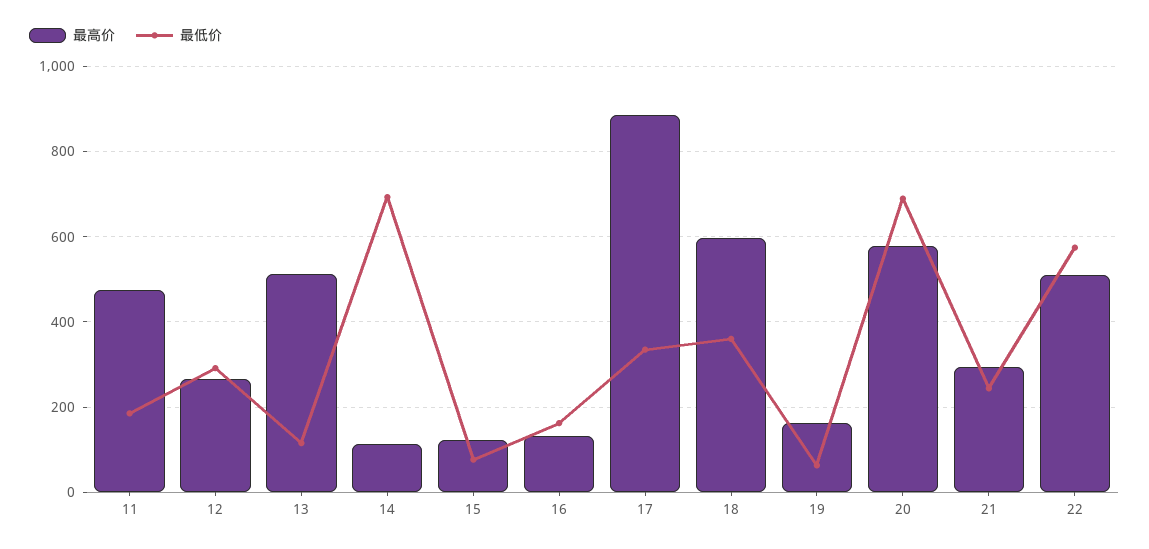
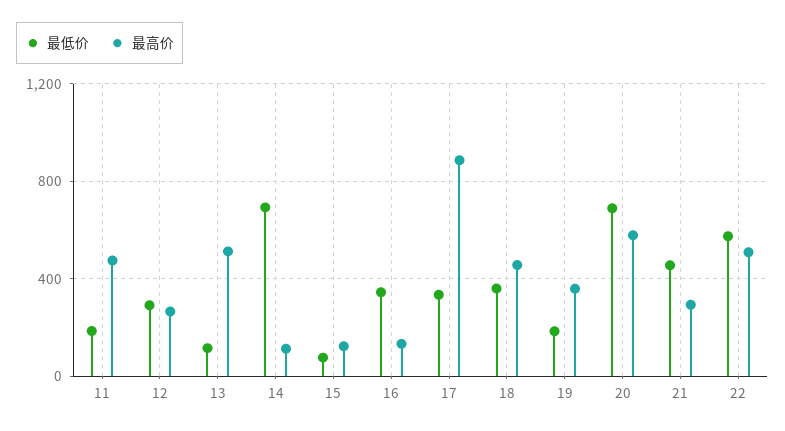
最低价, 16: 160 -> 350
最高价, 18: 600 -> 450
最高价, 19: 160 -> 350
最低价, 19: 60 -> 200
最低价, 21: 240 -> 450

